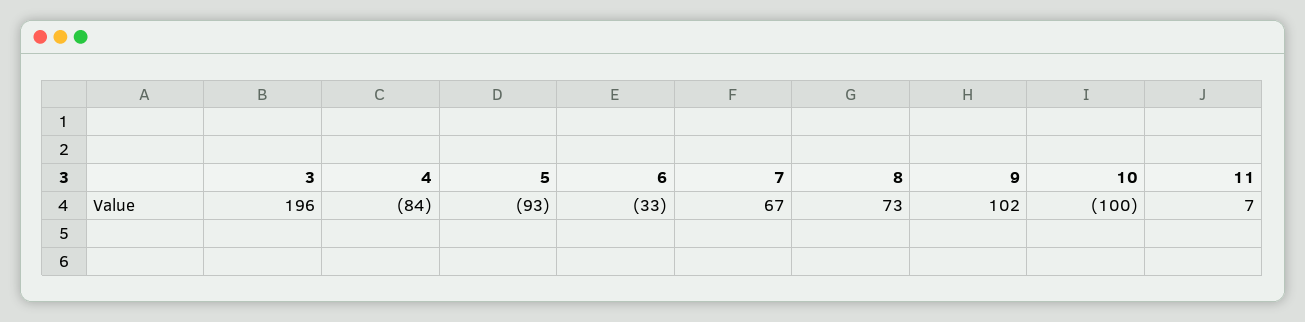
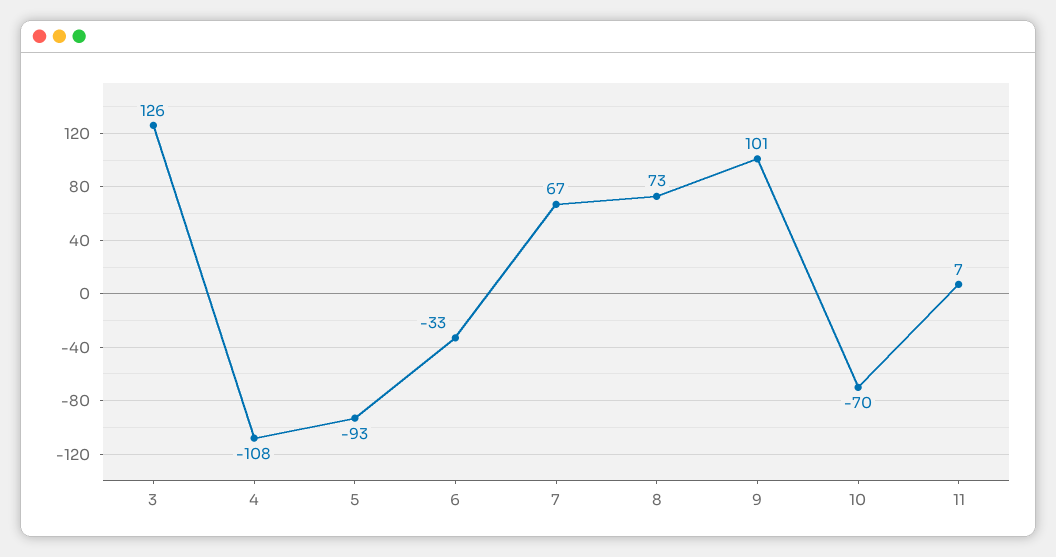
3: 196 -> 126
4: -84 -> -108
9: 102 -> 101
10: -100 -> -70

